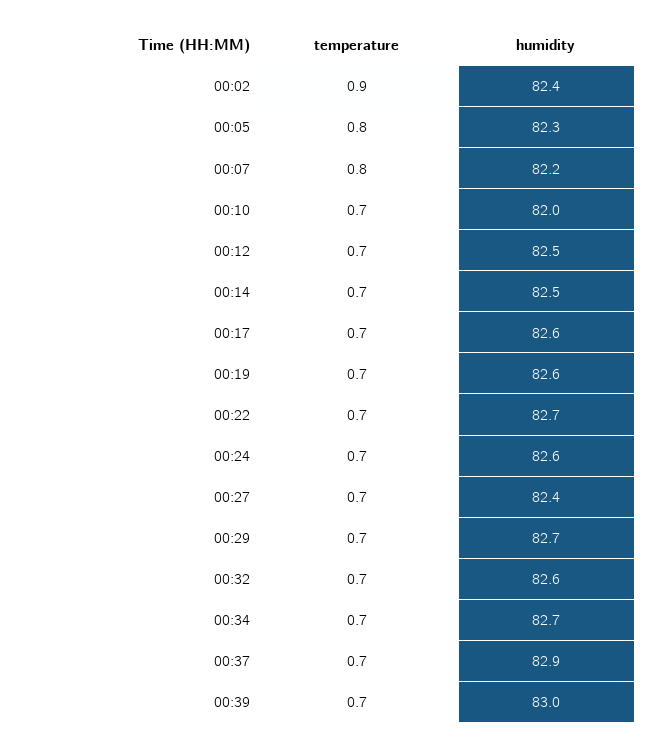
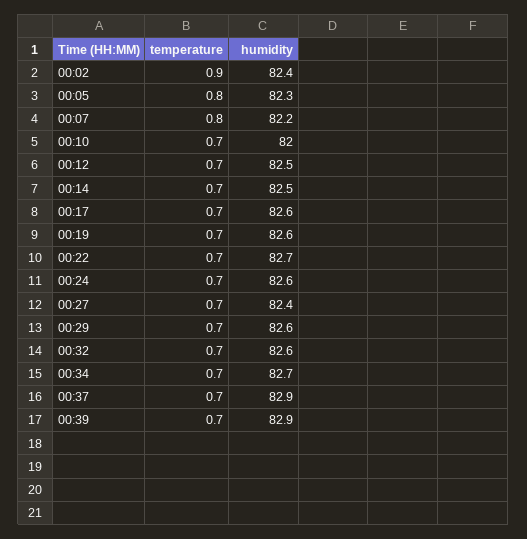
humidity, 00:29: 82.7 -> 82.6
humidity, 00:39: 83 -> 82.9

